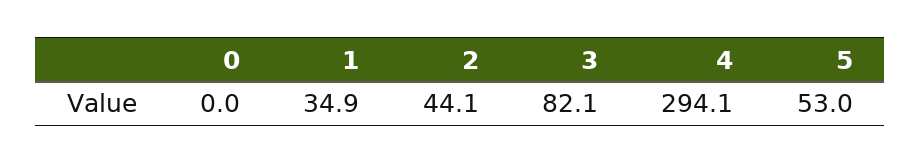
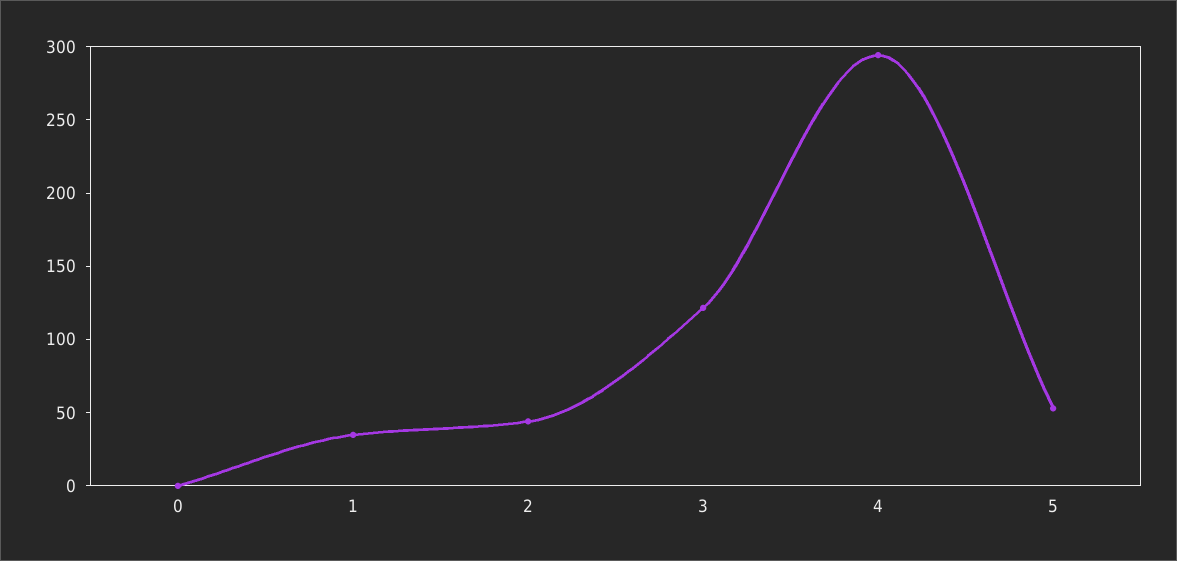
3: 82.1 -> 120

